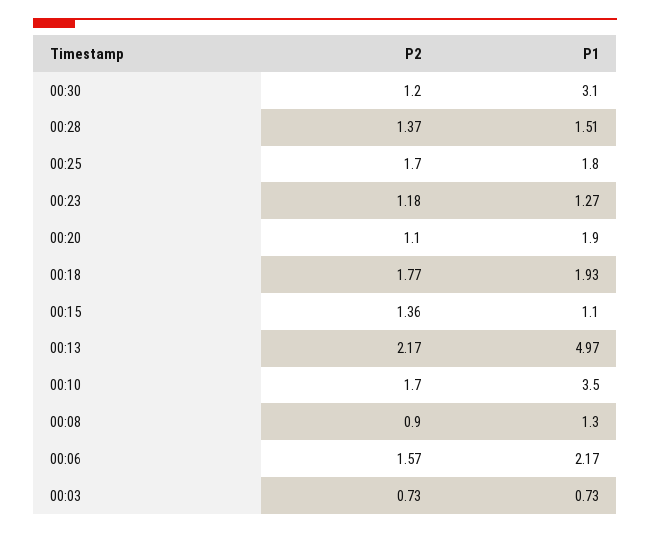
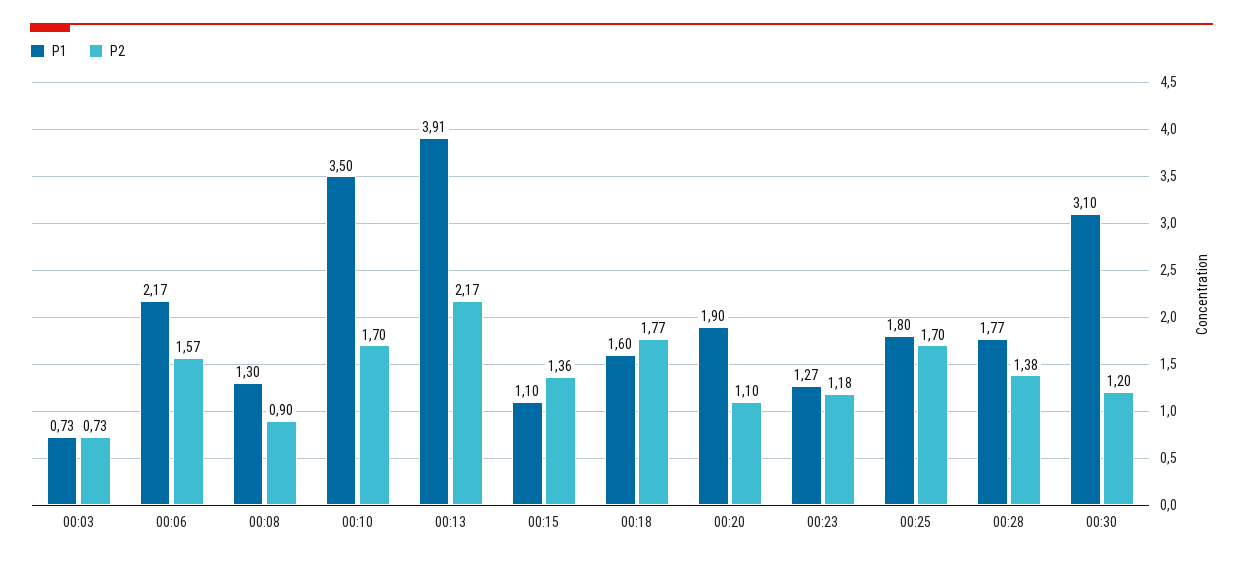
P2, 00:28: 1.37 -> 1.38
P1, 00:28: 1.51 -> 1.77
P1, 00:18: 1.93 -> 1.6
P1, 00:13: 4.97 -> 3.91

